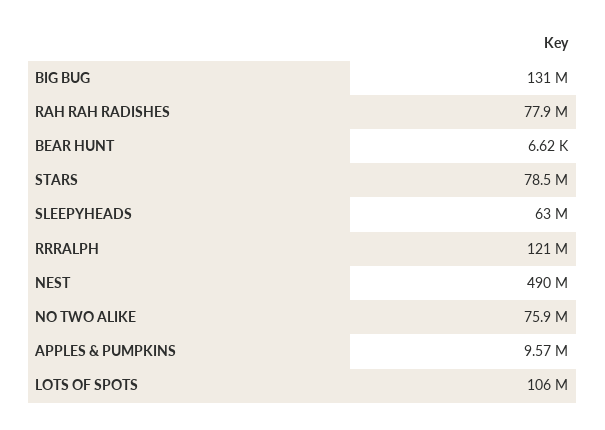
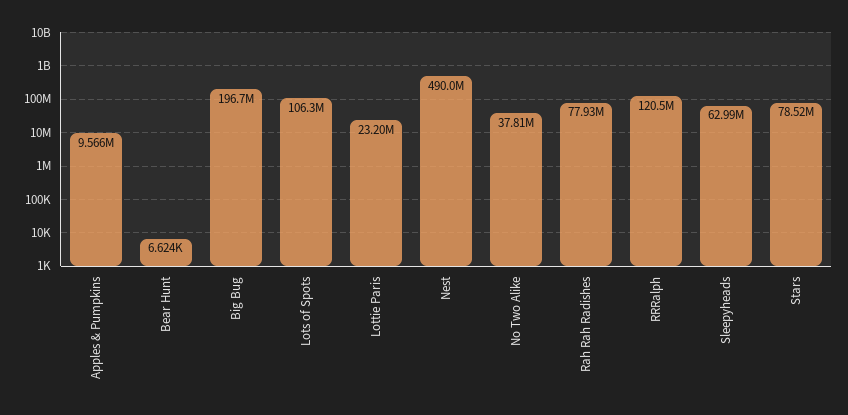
BIG BUG: 131000000 -> 196700000
NO TWO ALIKE: 75900000 -> 37810000
Lottie Paris: none -> 23200000

